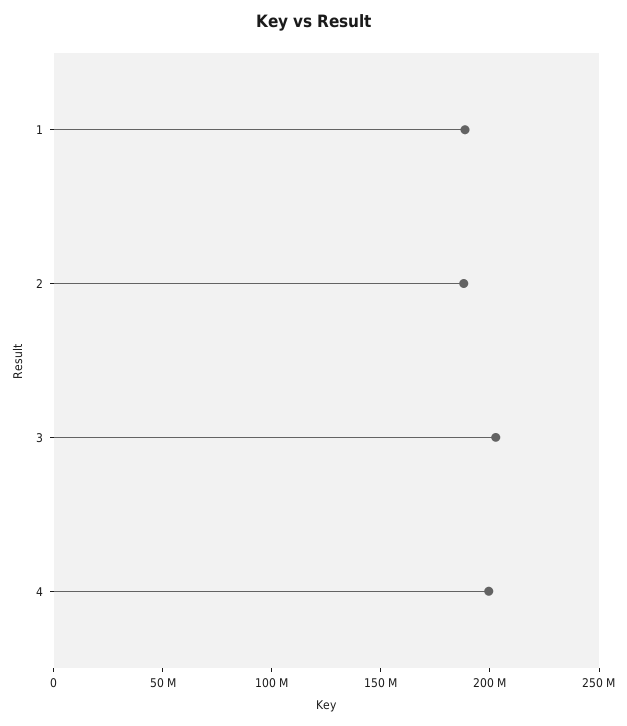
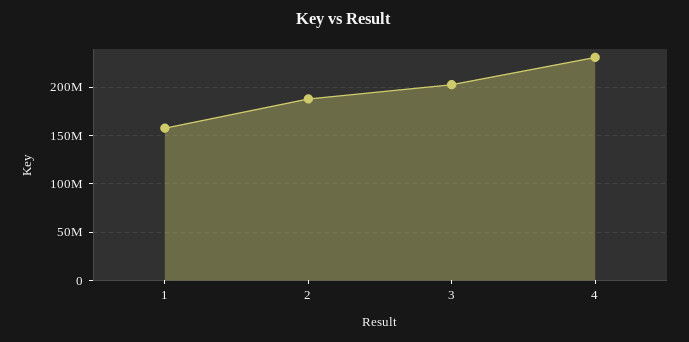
1: 190000000 -> 160000000
4: 200000000 -> 230000000

